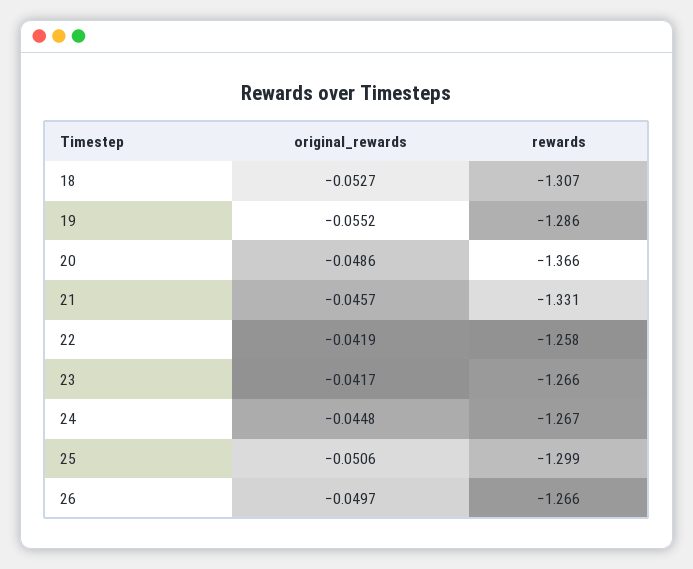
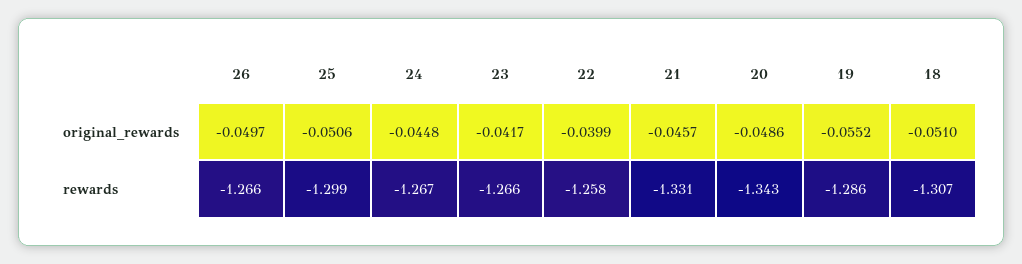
original_rewards, 18: -0.0527 -> -0.051
rewards, 20: -1.366 -> -1.343
original_rewards, 22: -0.0419 -> -0.0399

